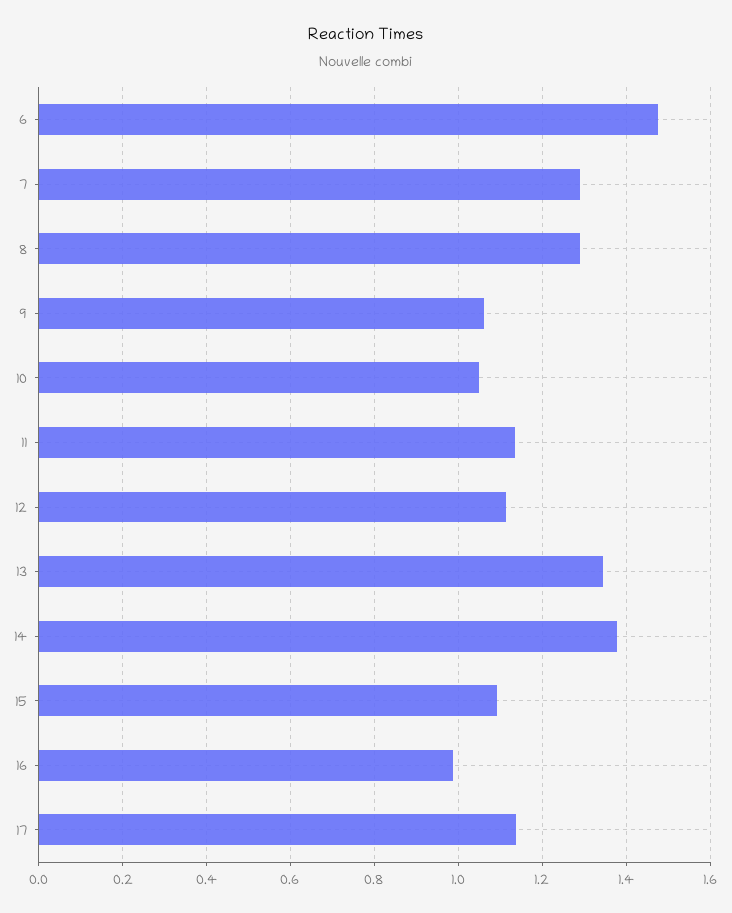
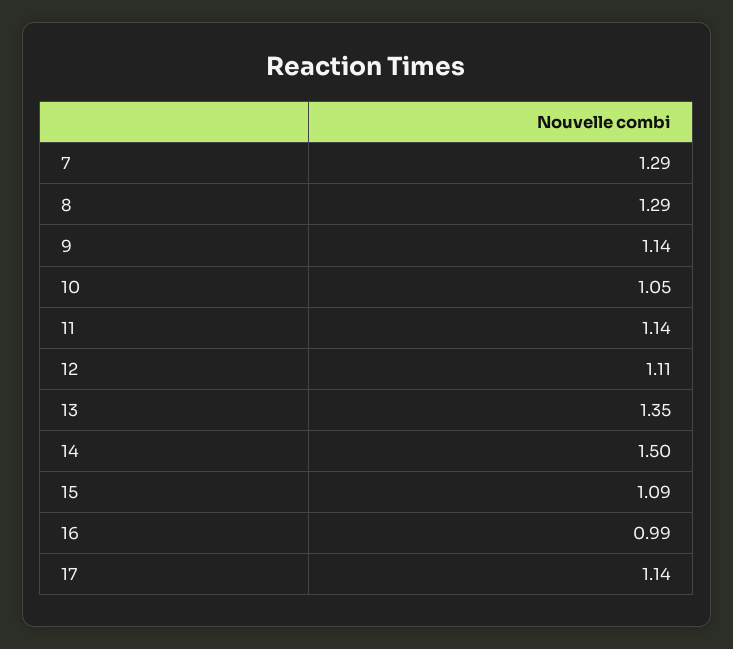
6: 1.48 -> none
9: 1.06 -> 1.14
14: 1.38 -> 1.5

